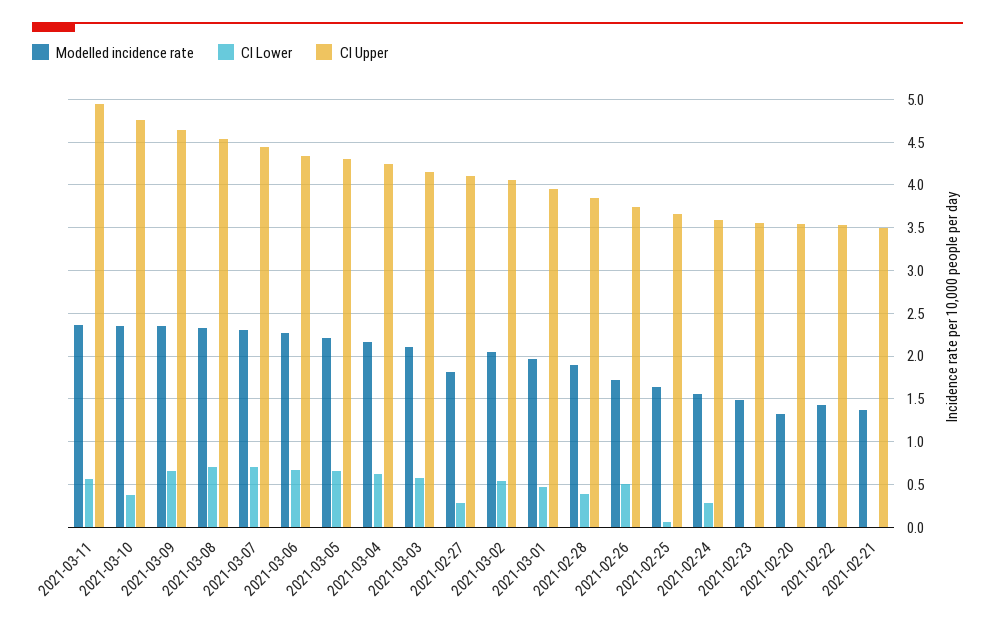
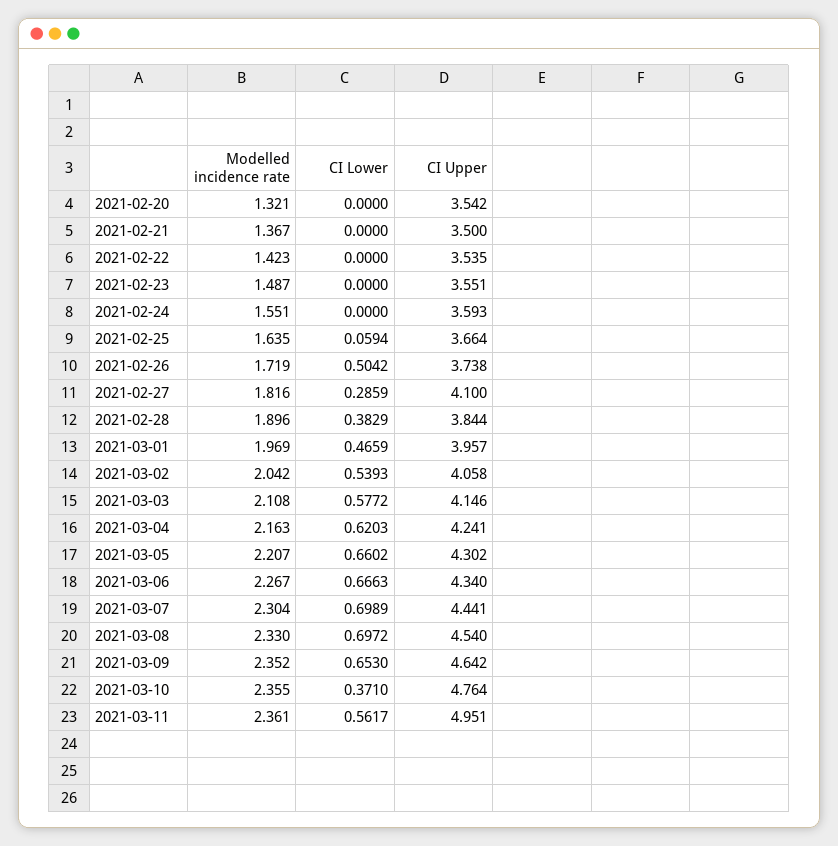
CI Lower, 2021-02-24: 0.3 -> 0

